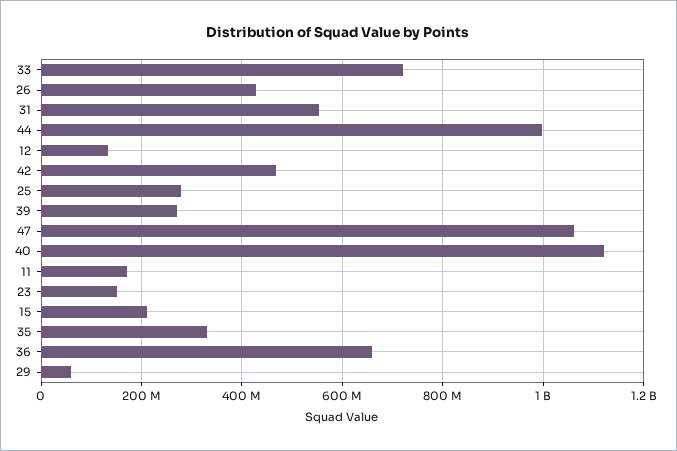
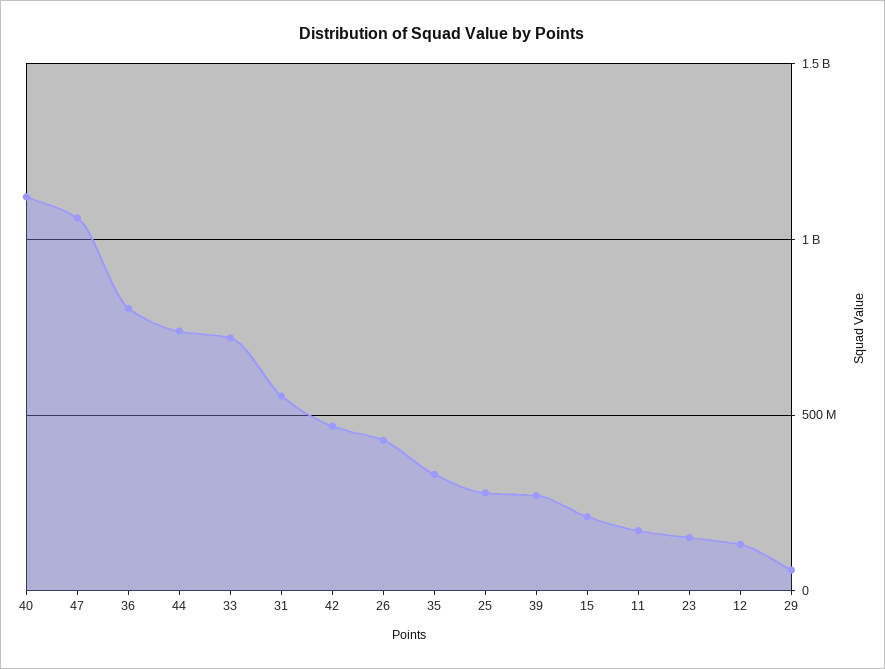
44: 1000000000 -> 750000000
36: 660000000 -> 800000000

